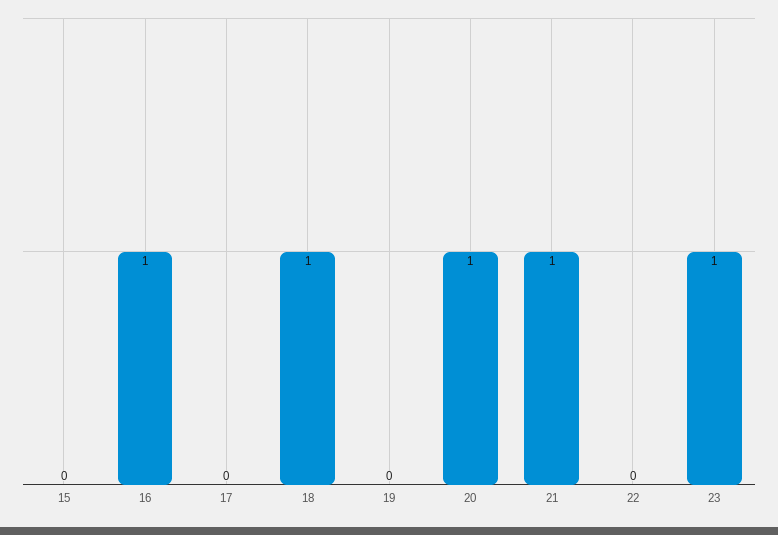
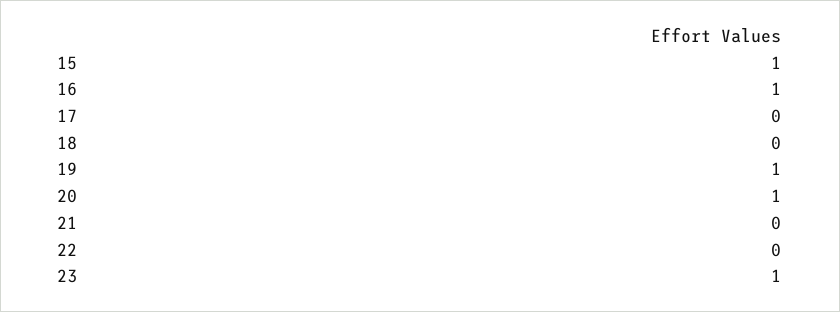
15: 0 -> 1
18: 1 -> 0
19: 0 -> 1
21: 1 -> 0

